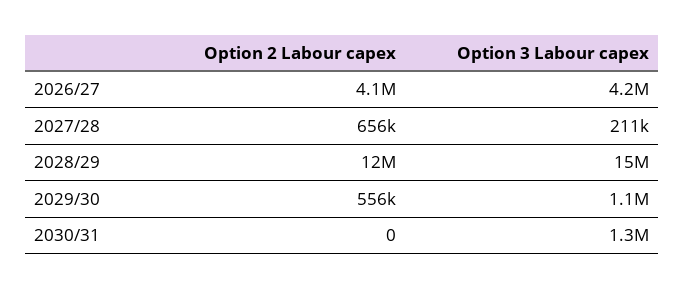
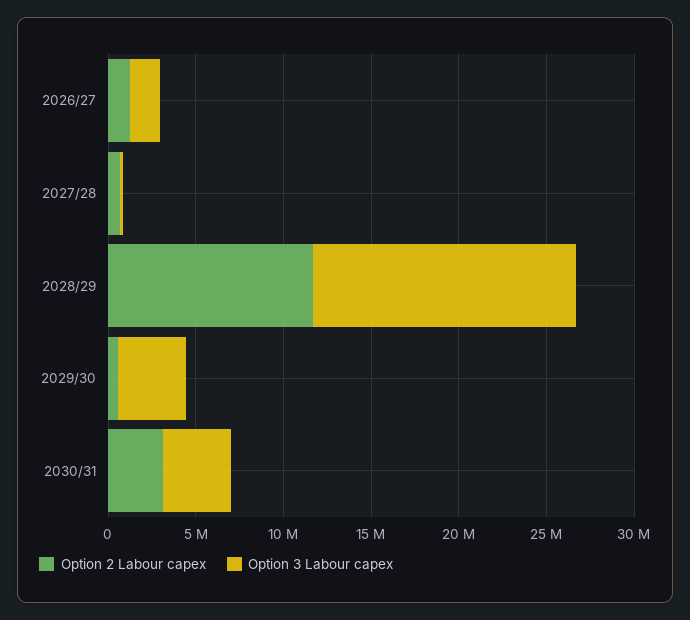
Option 2 Labour capex, 2026/27: 4100000 -> 1000000
Option 3 Labour capex, 2026/27: 4200000 -> 2000000
Option 3 Labour capex, 2029/30: 1100000 -> 4000000
Option 2 Labour capex, 2030/31: 0 -> 3000000
Option 3 Labour capex, 2030/31: 1300000 -> 4000000

